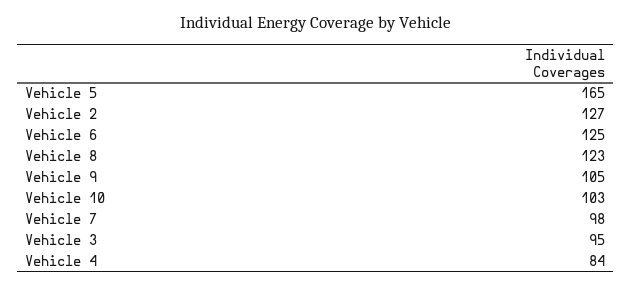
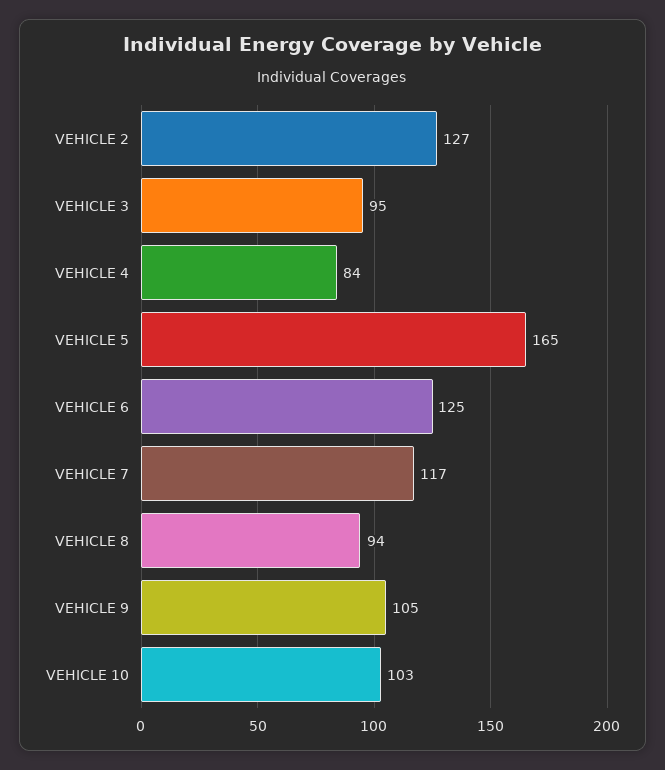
Vehicle 8: 123 -> 94
Vehicle 7: 98 -> 117

